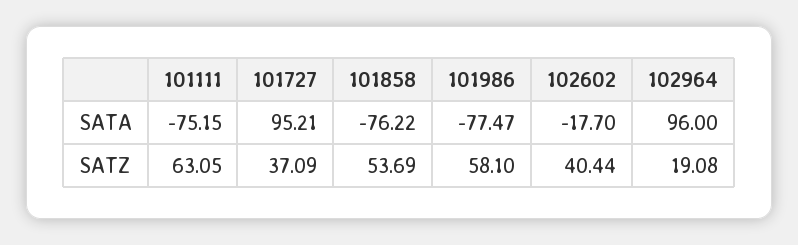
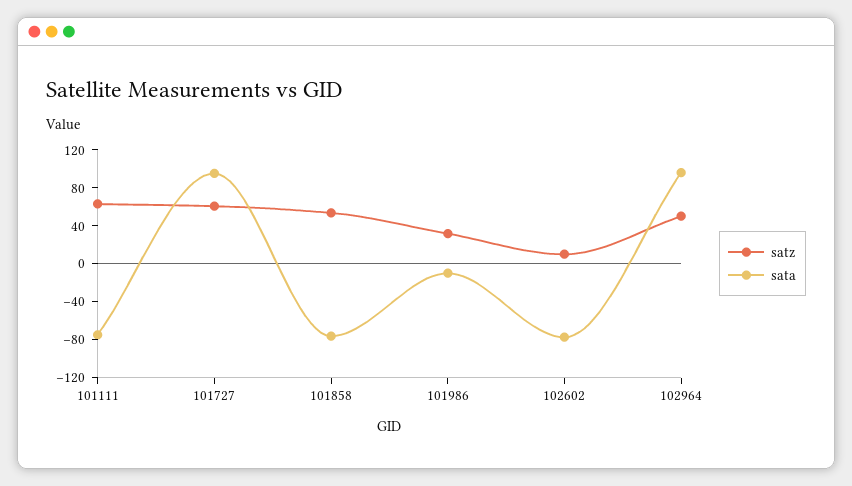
SATA, 101986: -77.47 -> -10
SATA, 102602: -17.7 -> -80
SATZ, 101727: 37.09 -> 60
SATZ, 101986: 58.1 -> 30
SATZ, 102602: 40.44 -> 10
SATZ, 102964: 19.08 -> 50

